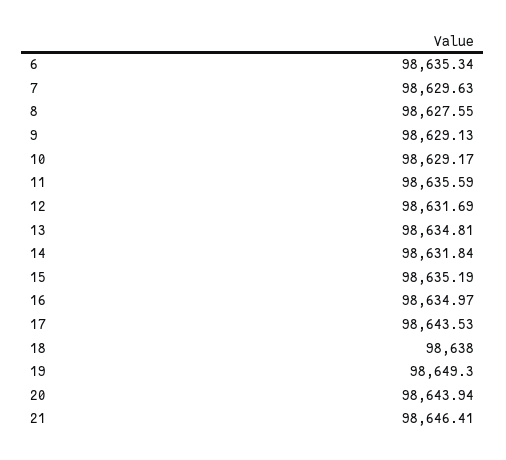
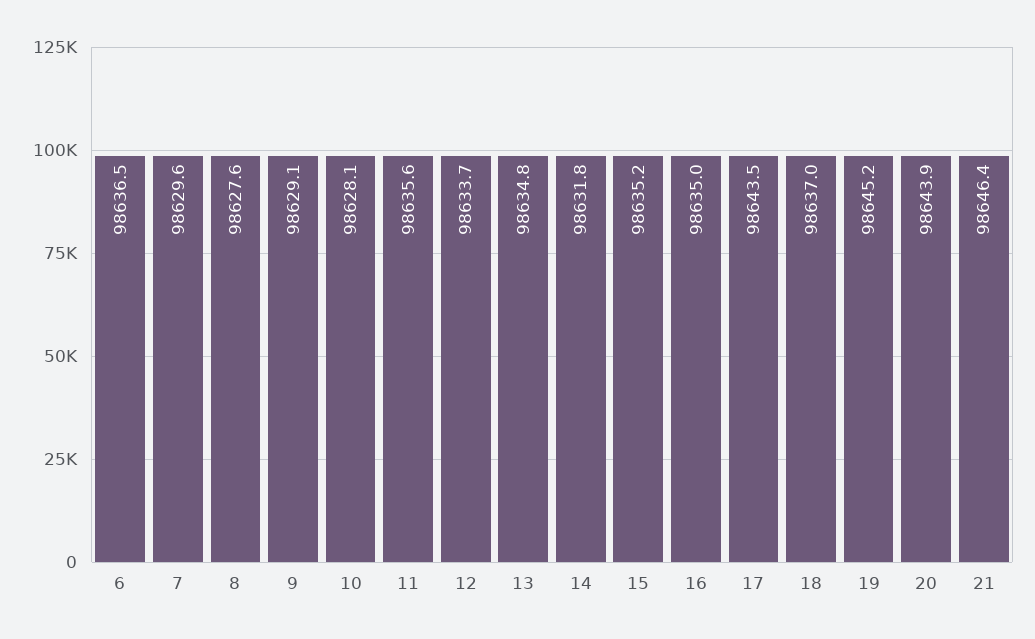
6: 98635.34 -> 98636.5
10: 98629.17 -> 98628.1
12: 98631.69 -> 98633.7
18: 98638 -> 98637
19: 98649.3 -> 98645.2

